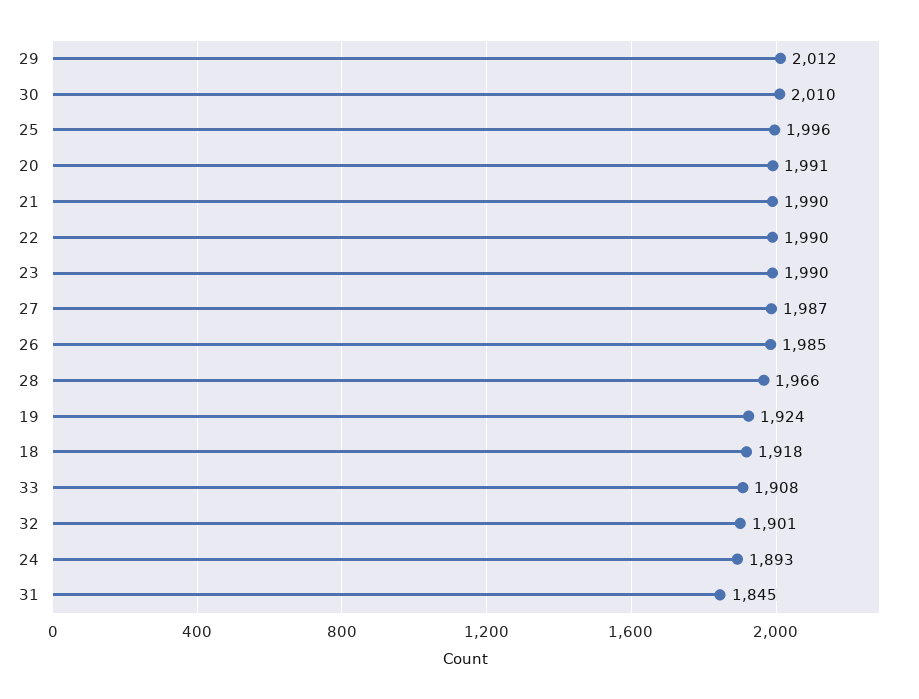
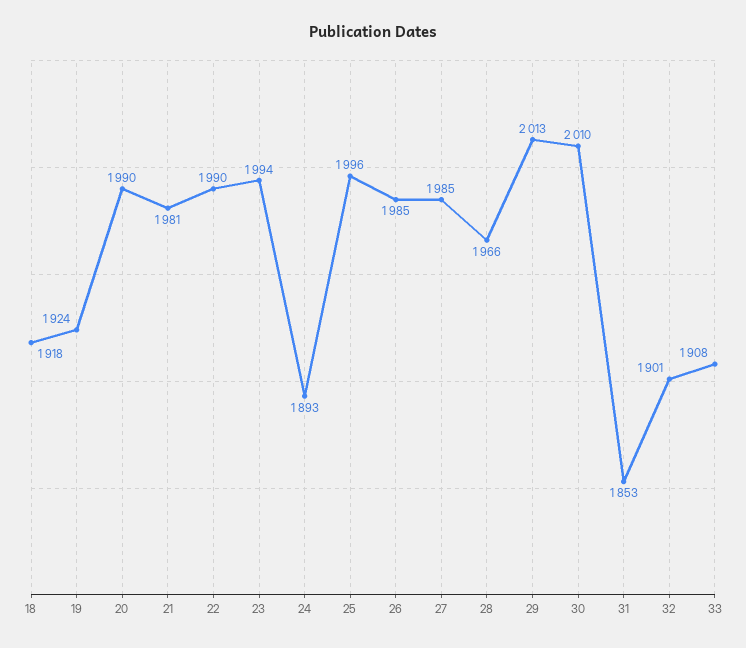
29: 2012 -> 2013
20: 1991 -> 1990
21: 1990 -> 1981
23: 1990 -> 1994
27: 1987 -> 1985
31: 1845 -> 1853

